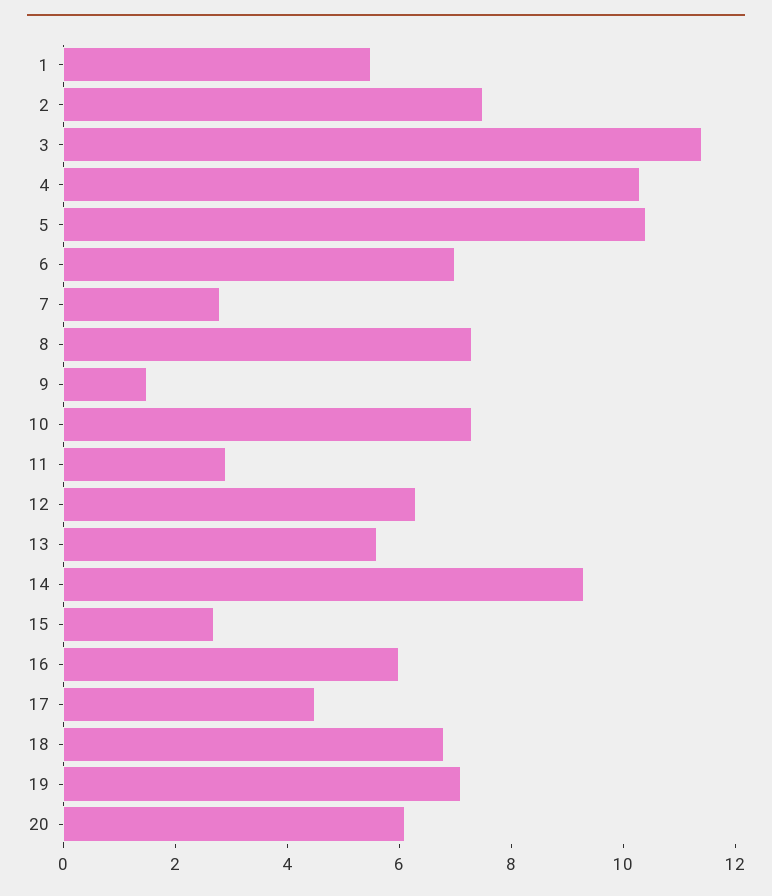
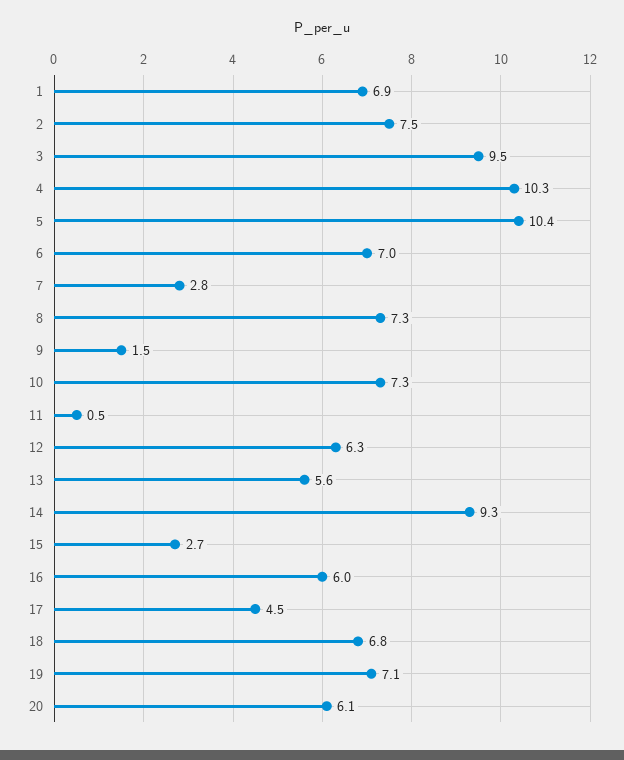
1: 5.5 -> 6.9
3: 11.5 -> 9.5
11: 3 -> 0.5

